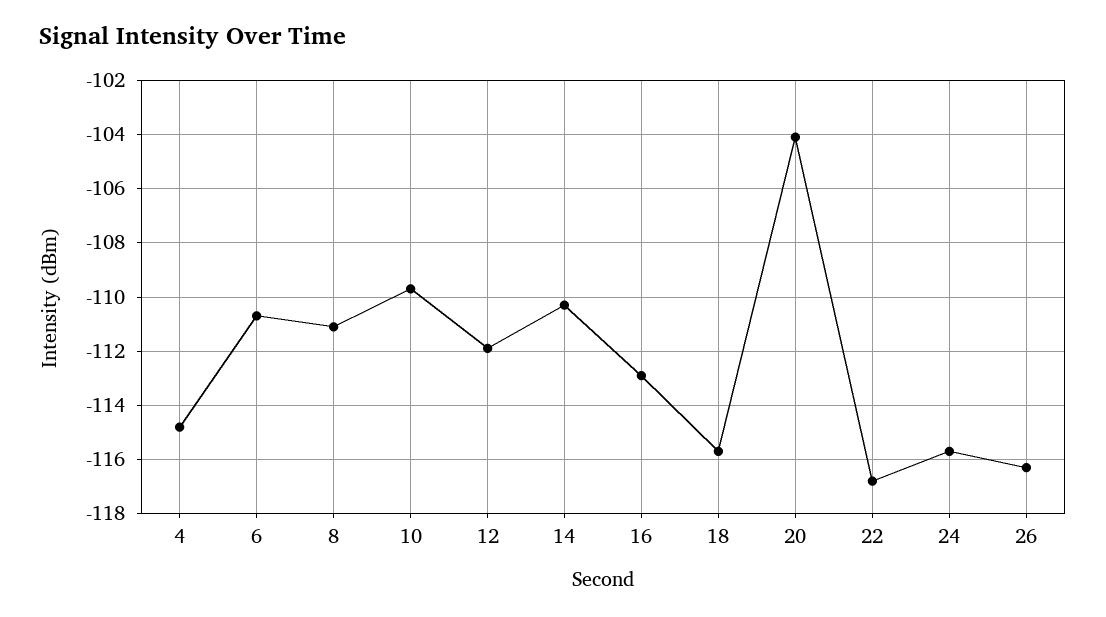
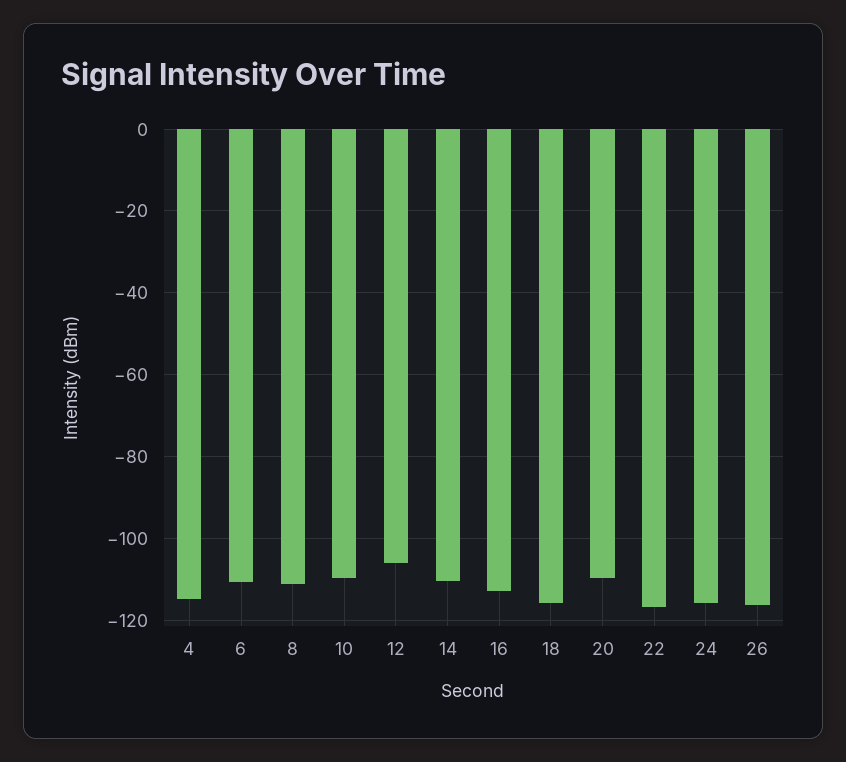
12: -112 -> -106
20: -104 -> -110

